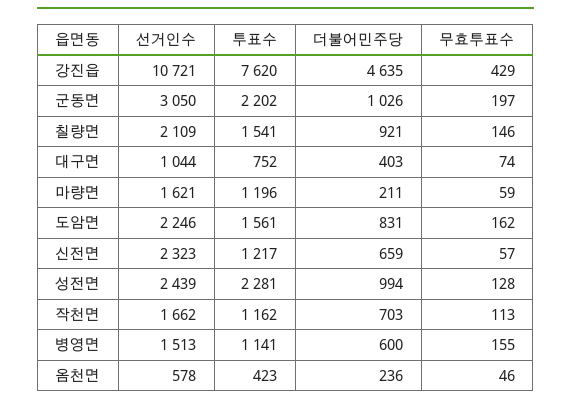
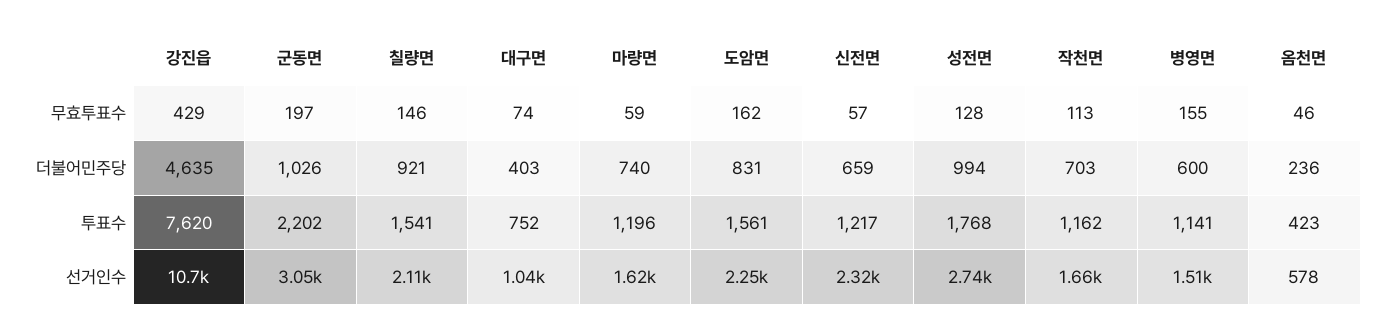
더불어민주당, 마량면: 211 -> 740
선거인수, 성전면: 2439 -> 2740
투표수, 성전면: 2281 -> 1768

